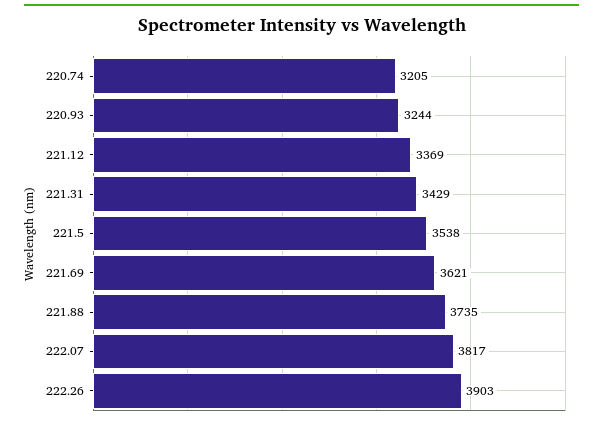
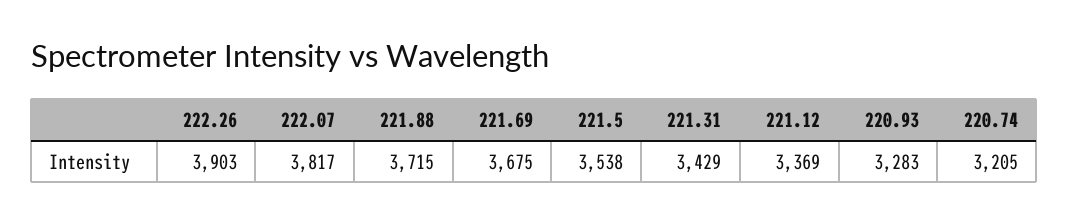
220.93: 3244 -> 3283
221.69: 3621 -> 3675
221.88: 3735 -> 3715

